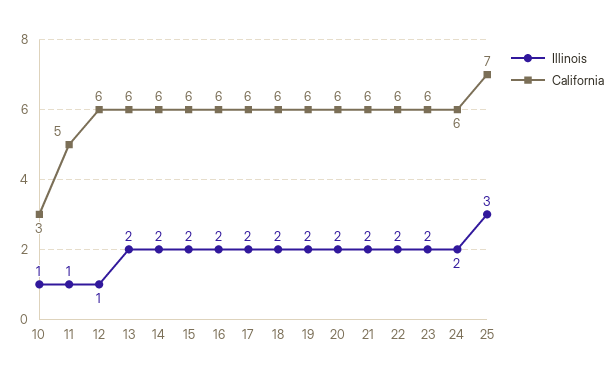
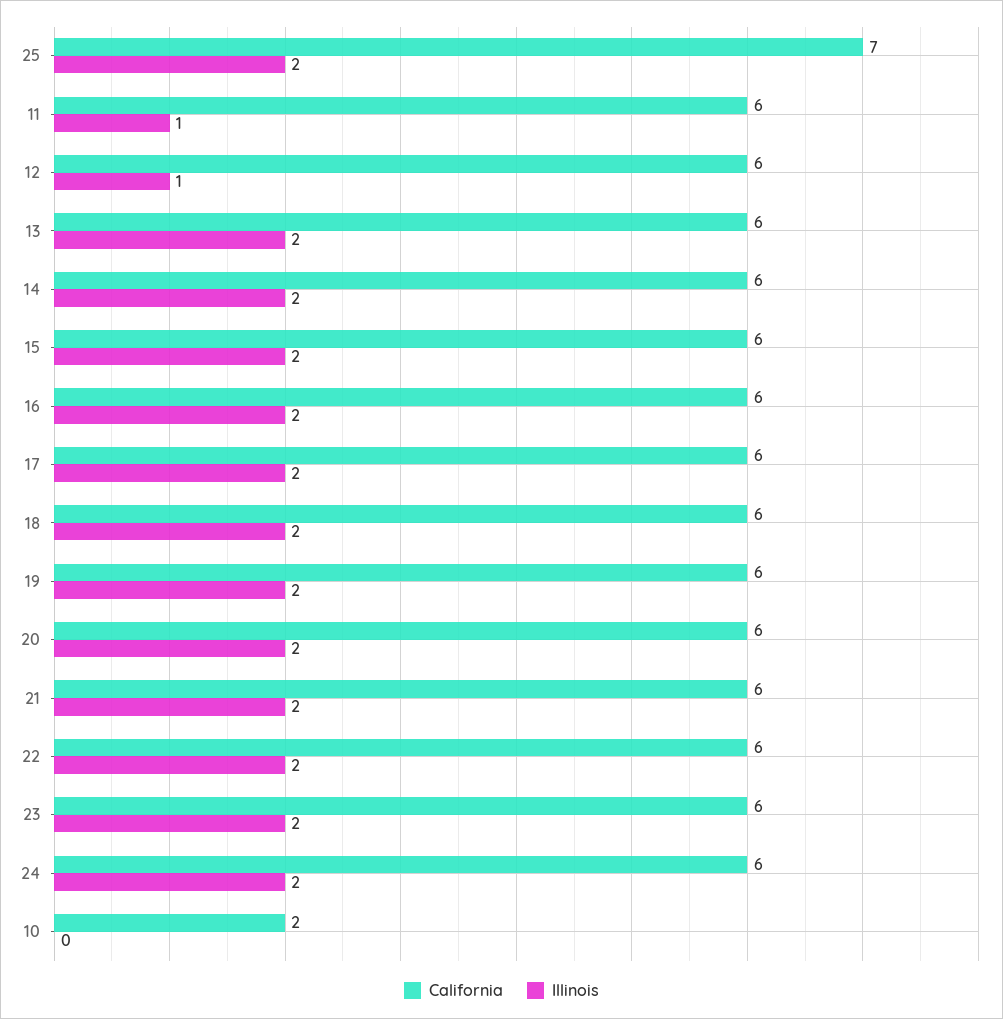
Illinois, 10: 1 -> 0
California, 10: 3 -> 2
California, 11: 5 -> 6
Illinois, 25: 3 -> 2

